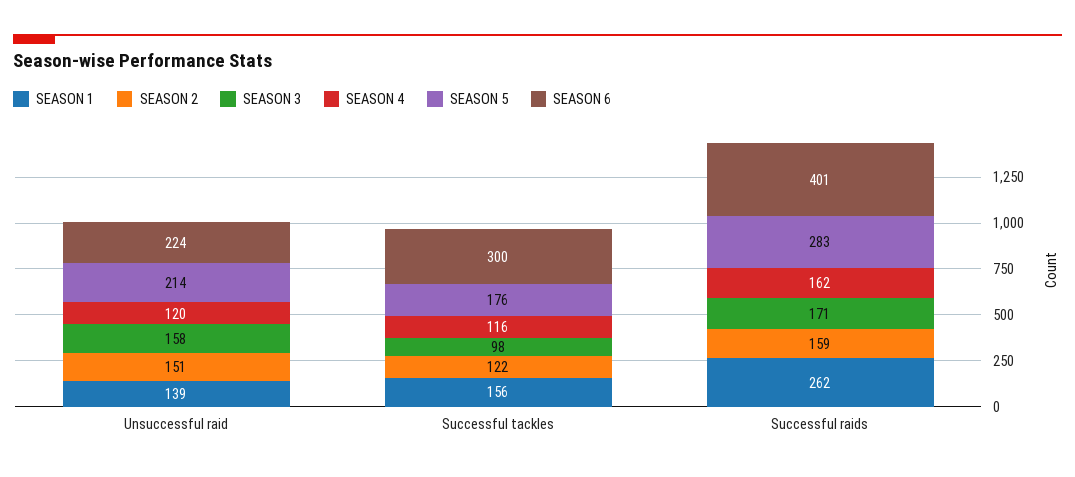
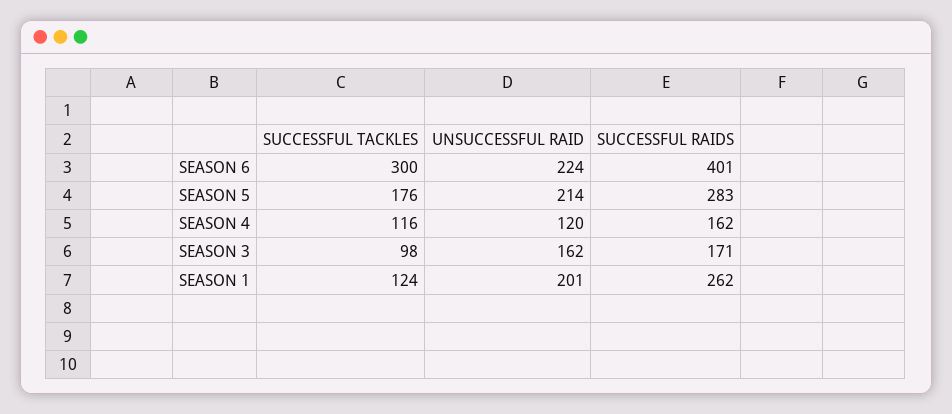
SEASON 1, Unsuccessful raid: 139 -> 201
SEASON 2, Unsuccessful raid: 151 -> none
SEASON 3, Unsuccessful raid: 158 -> 162
SEASON 1, Successful tackles: 156 -> 124
SEASON 2, Successful tackles: 122 -> none
SEASON 2, Successful raids: 159 -> none

